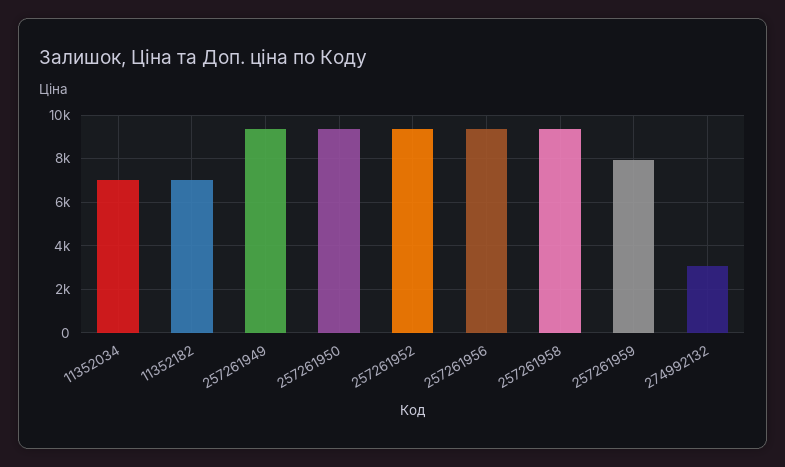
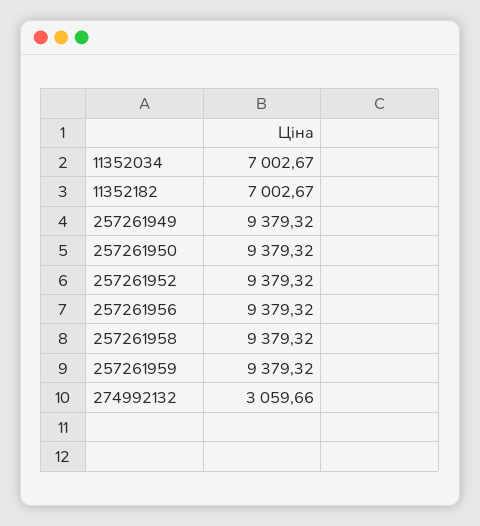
257261959: 8000 -> 9379.32

